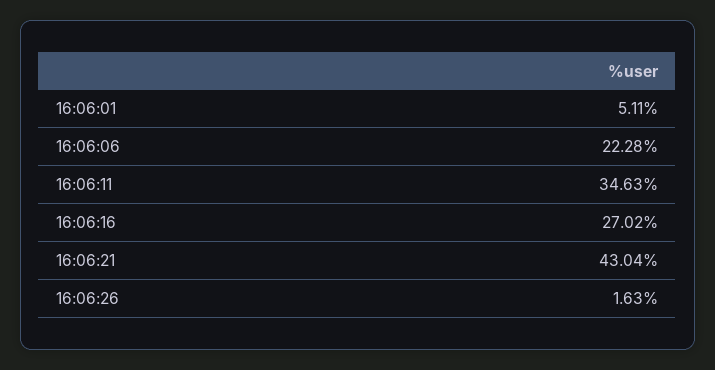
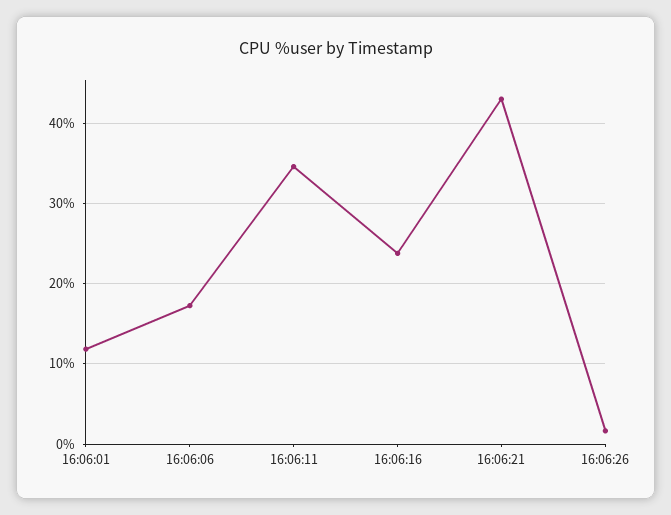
16:06:01: 5.11 -> 12
16:06:06: 22.28 -> 17
16:06:16: 27.02 -> 24

